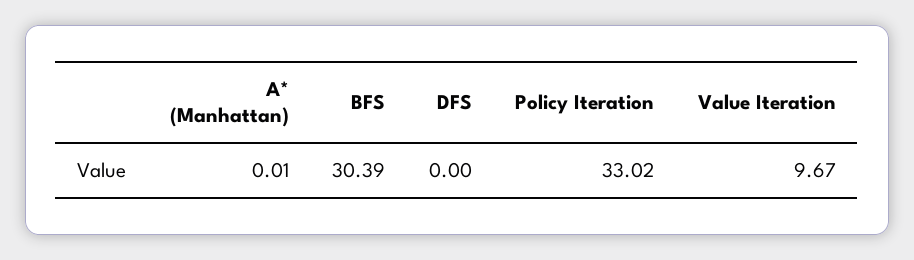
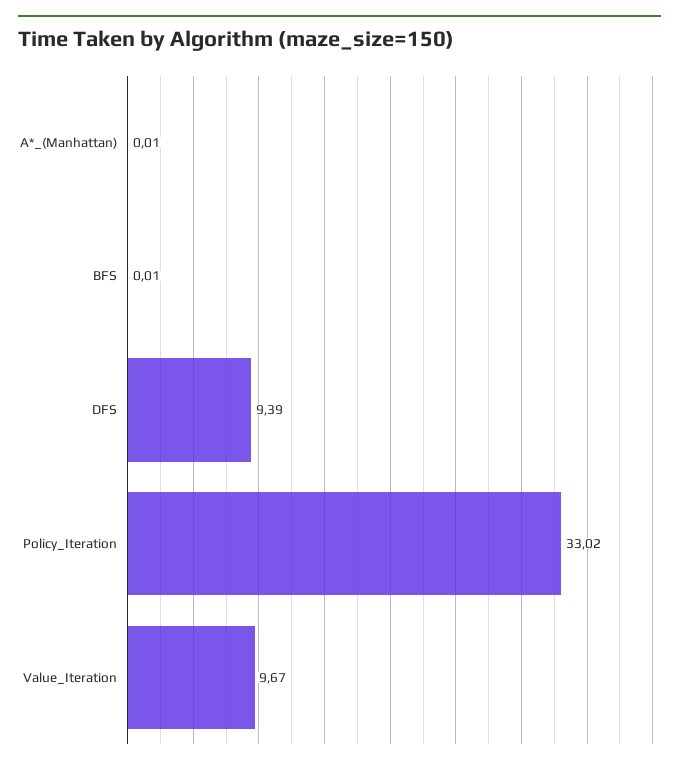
BFS: 30.39 -> 0.01
DFS: 0 -> 9.39

